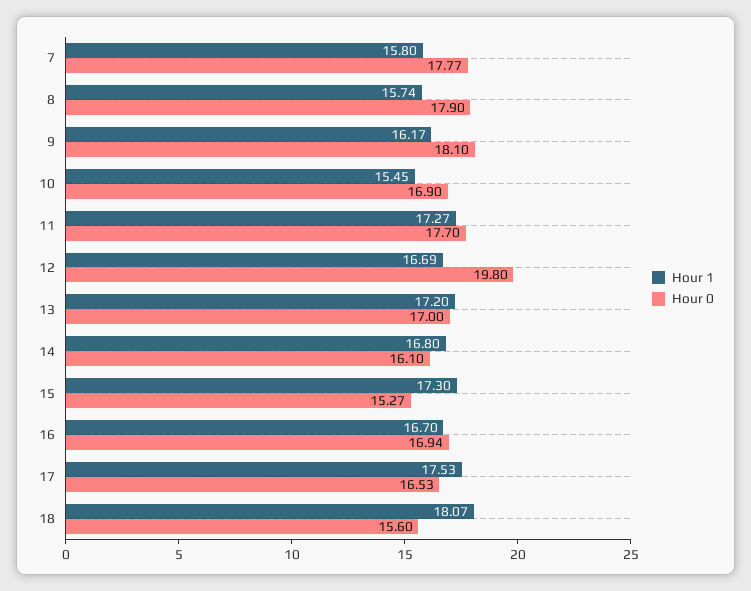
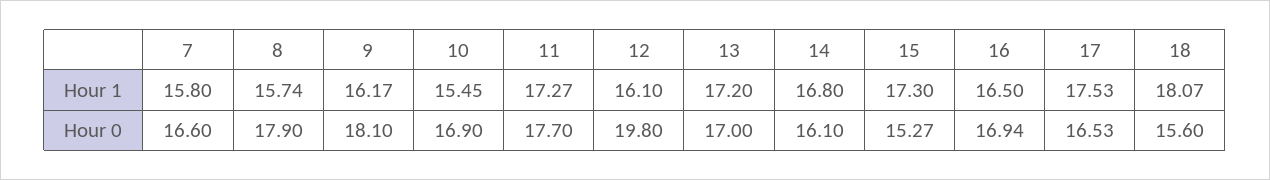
Hour 0, 7: 17.77 -> 16.6
Hour 1, 12: 16.69 -> 16.1
Hour 1, 16: 16.7 -> 16.5

